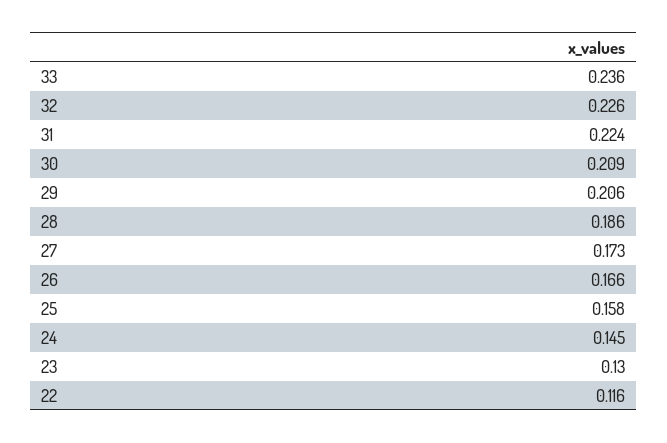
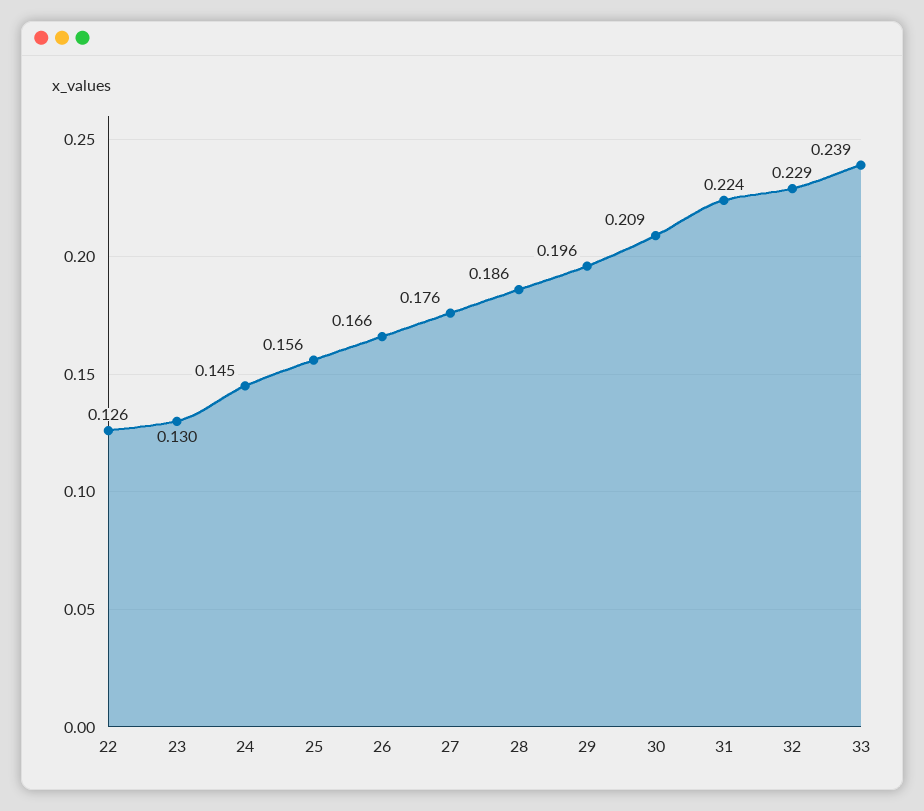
33: 0.236 -> 0.239
32: 0.226 -> 0.229
29: 0.206 -> 0.196
27: 0.173 -> 0.176
25: 0.158 -> 0.156
22: 0.116 -> 0.126

